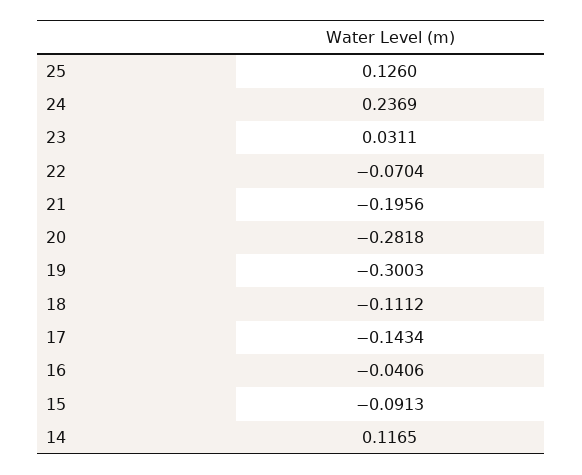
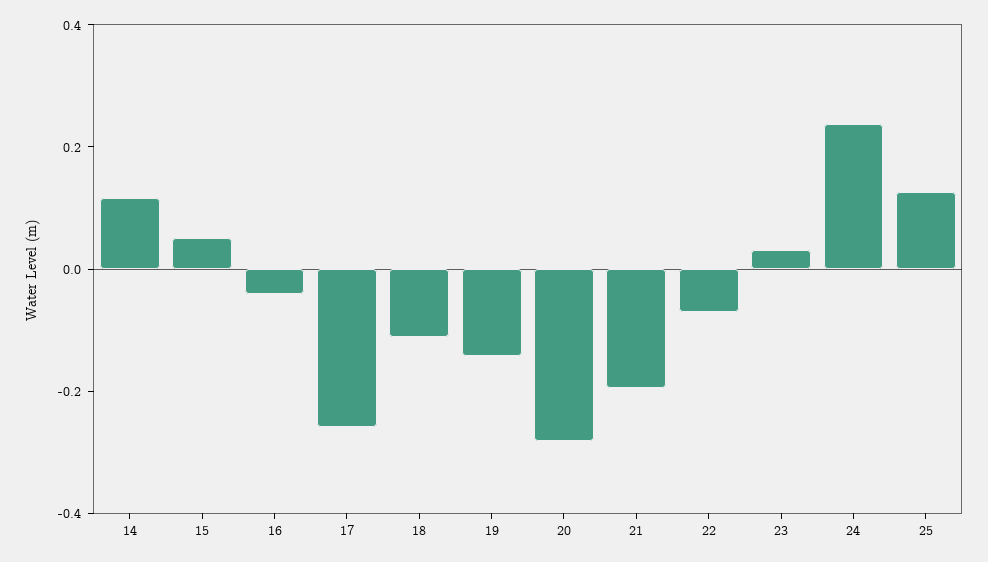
19: -0.3003 -> -0.15
17: -0.1434 -> -0.25
15: -0.0913 -> 0.05

